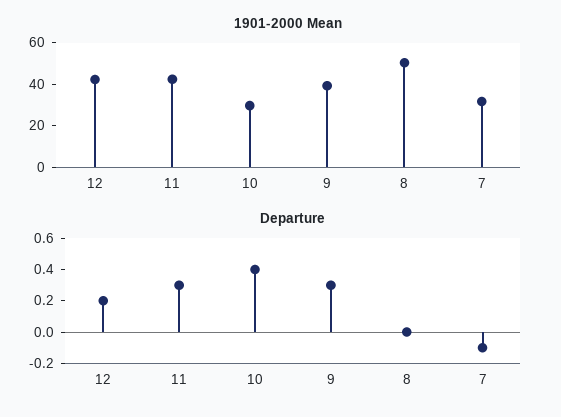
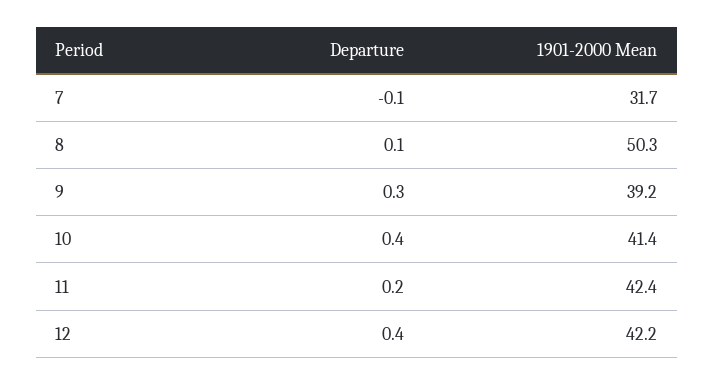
1901-2000 Mean, 10: 30 -> 41.4
Departure, 12: 0.2 -> 0.4
Departure, 11: 0.3 -> 0.2
Departure, 8: 0 -> 0.1

